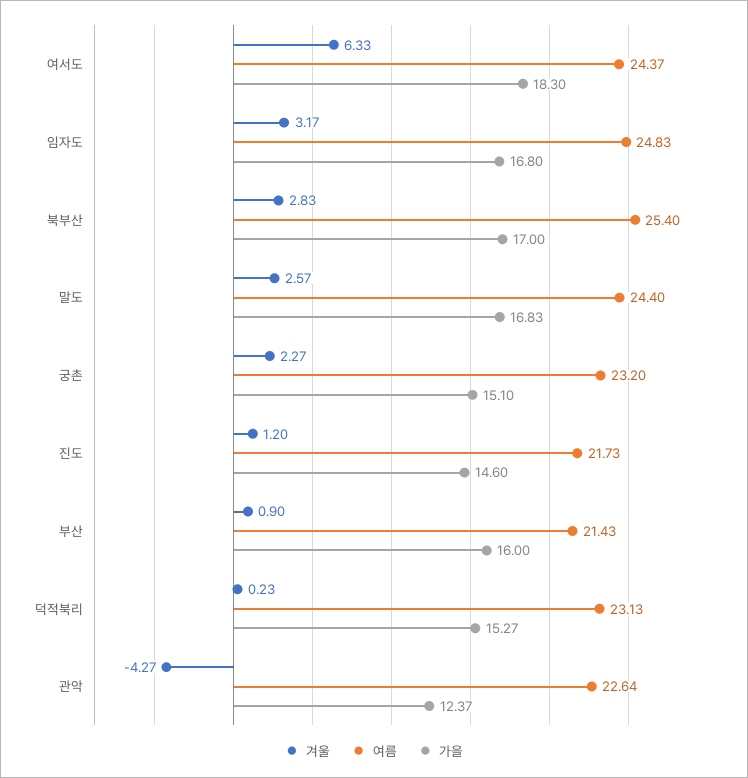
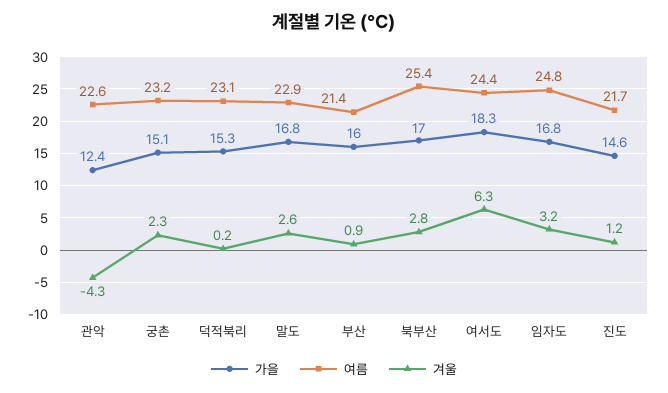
여름, 말도: 24.4 -> 22.9

